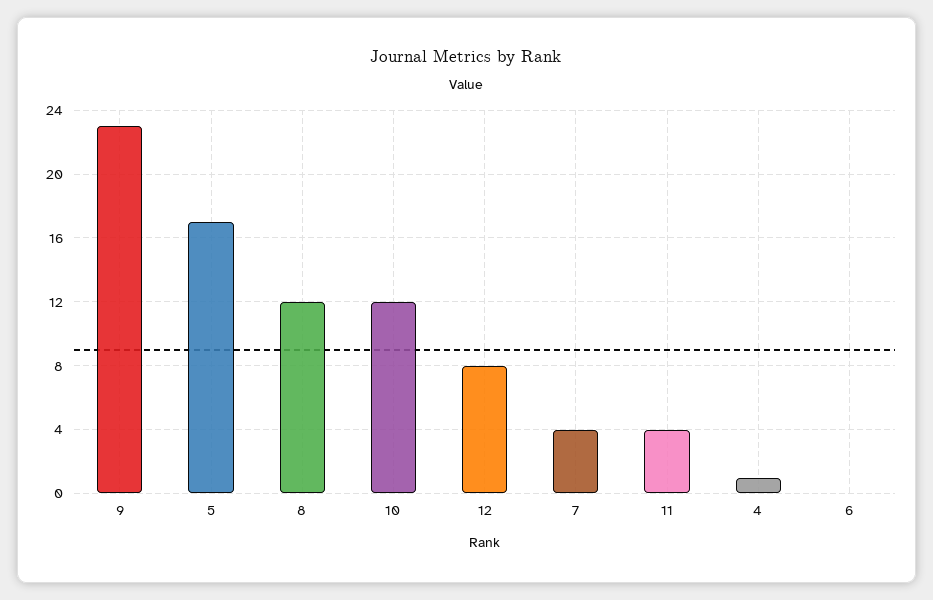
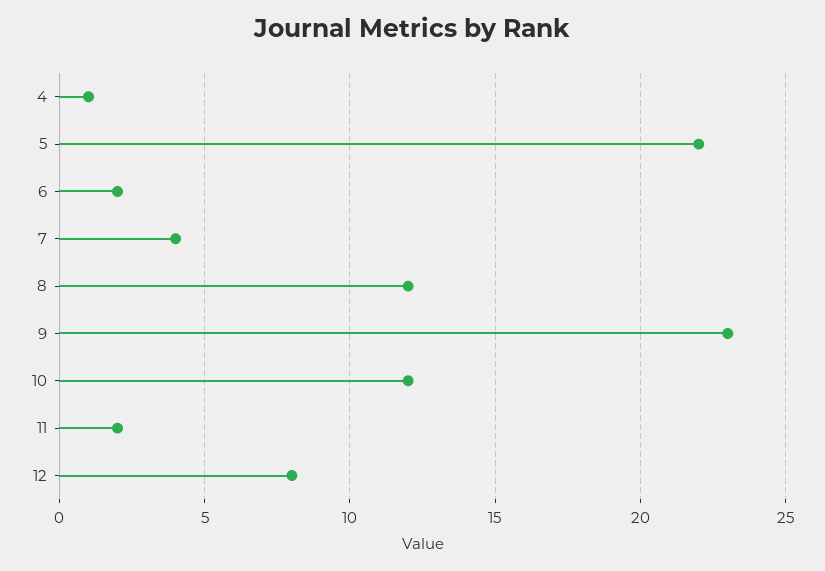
5: 17 -> 22
11: 4 -> 2
6: 0 -> 2

